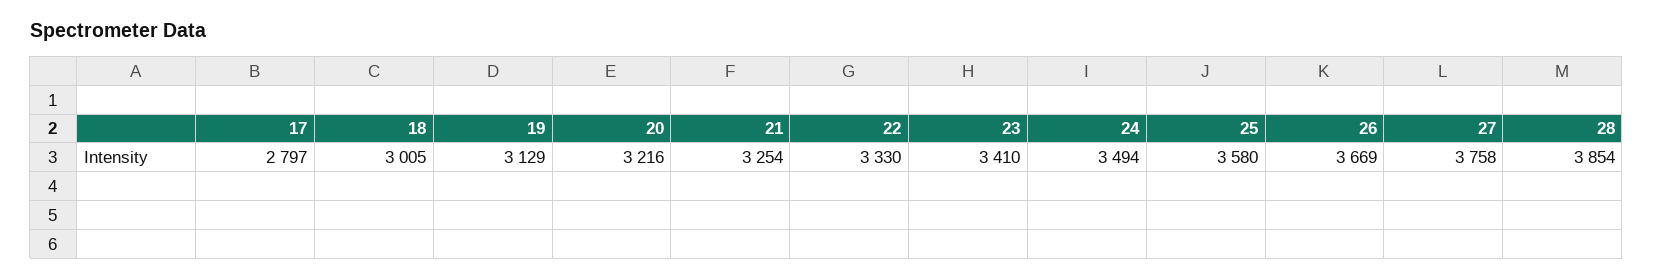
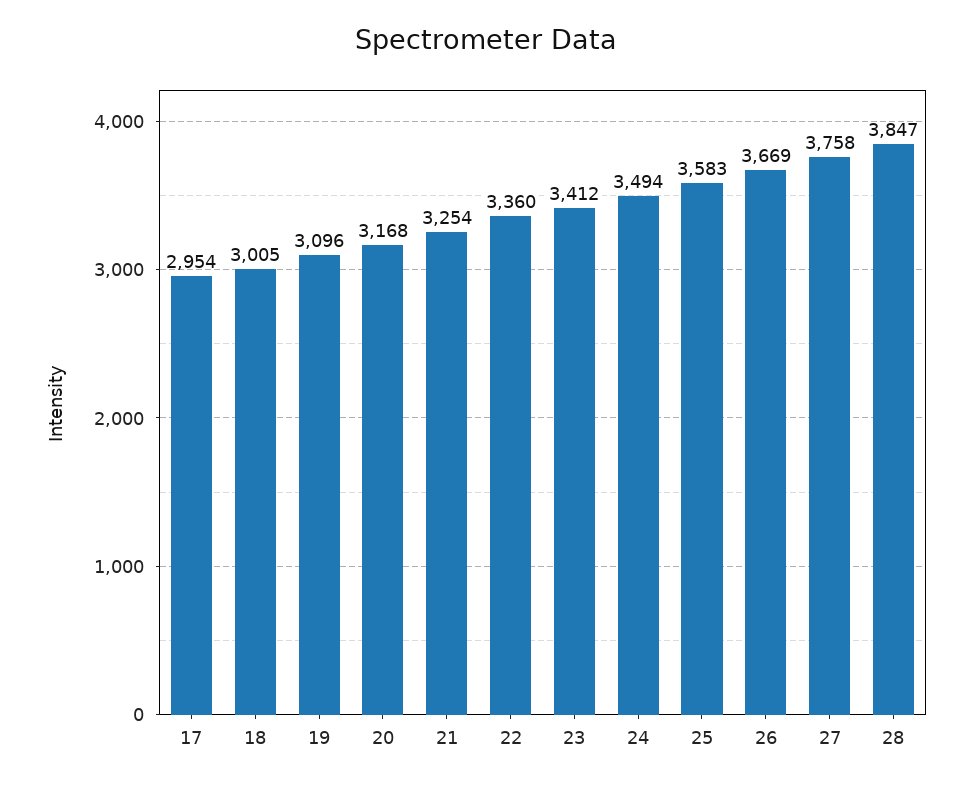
17: 2797 -> 2954
19: 3129 -> 3096
20: 3216 -> 3168
22: 3330 -> 3360
23: 3410 -> 3412
25: 3580 -> 3583
28: 3854 -> 3847

